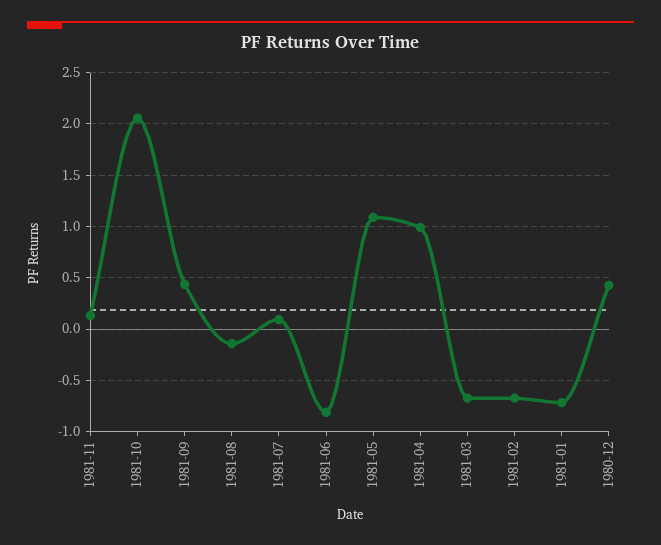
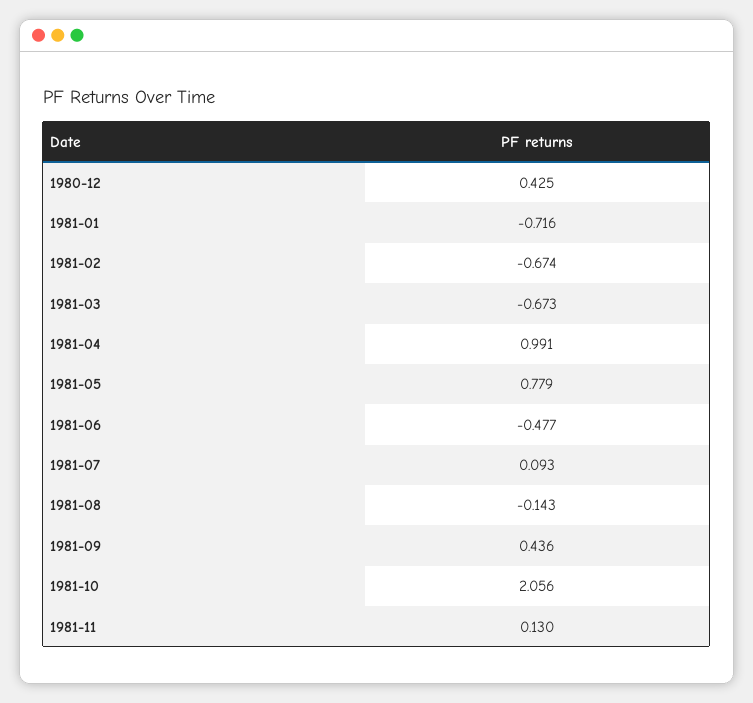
1981-06: -0.8 -> -0.477
1981-05: 1.1 -> 0.779

